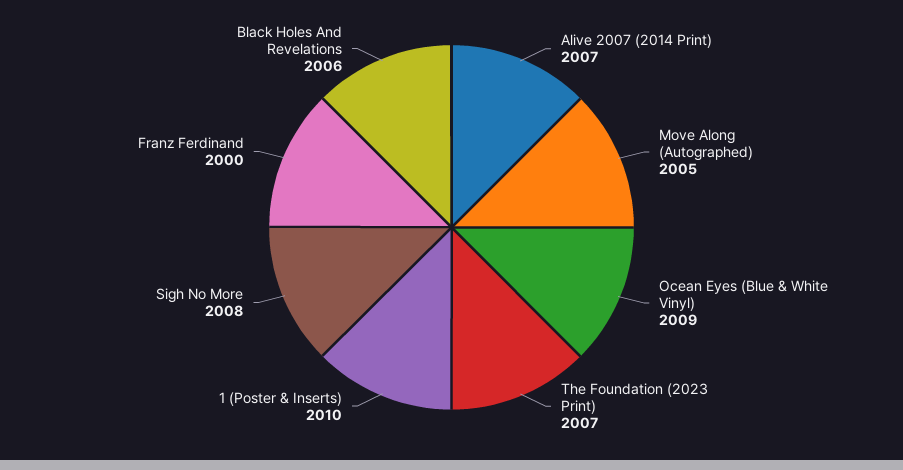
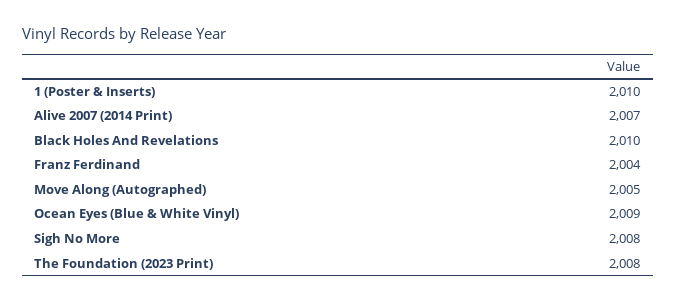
The Foundation (2023 Print): 2007 -> 2008
Franz Ferdinand: 2000 -> 2004
Black Holes And Revelations: 2006 -> 2010

